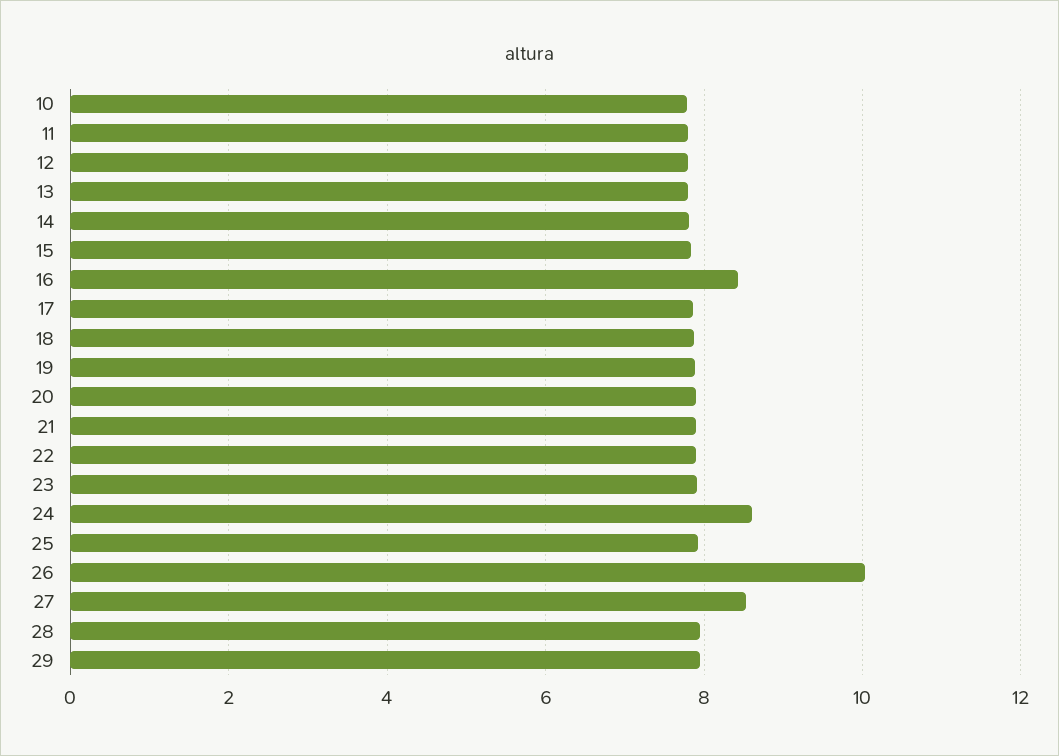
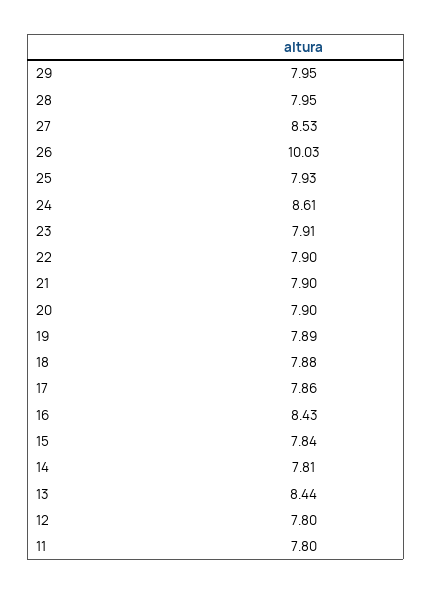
10: 7.8 -> none
13: 7.8 -> 8.44

